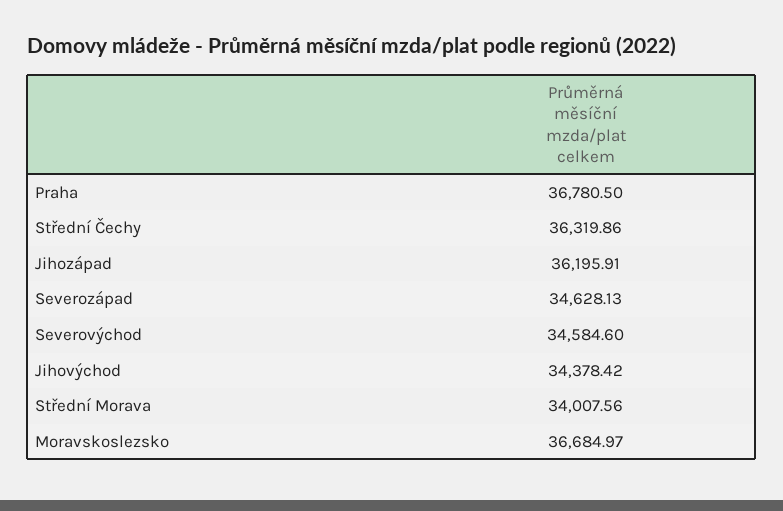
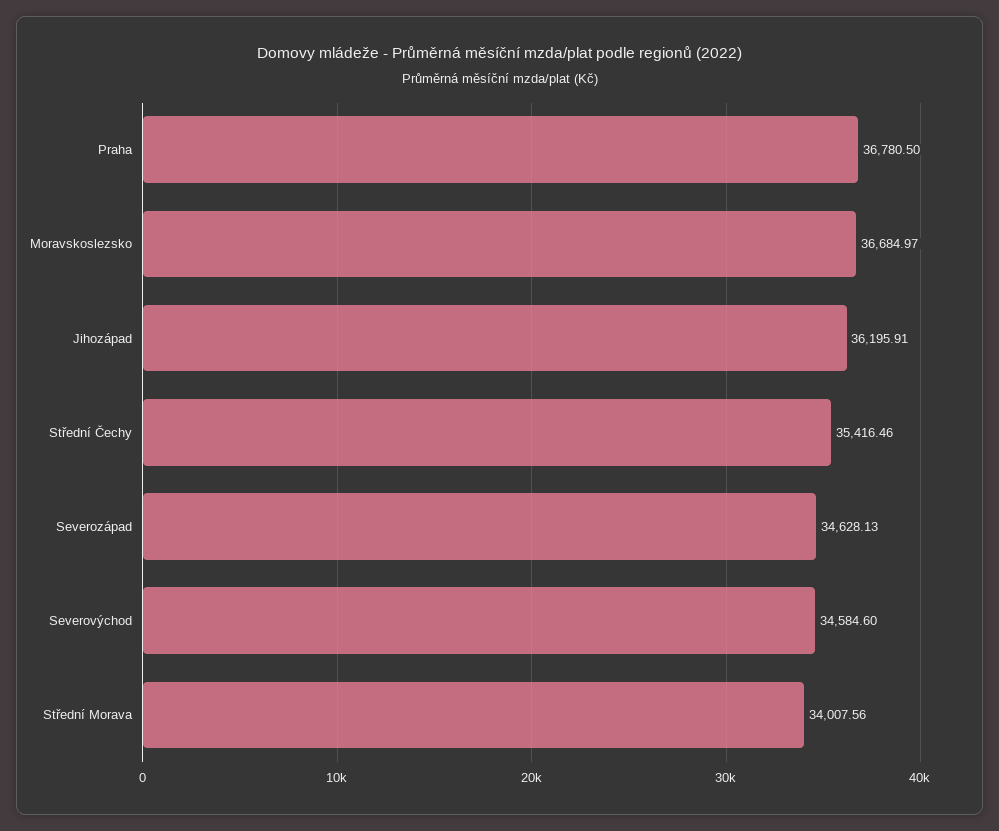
Střední Čechy: 36319.86 -> 35416.46
Jihovýchod: 34378.42 -> none

